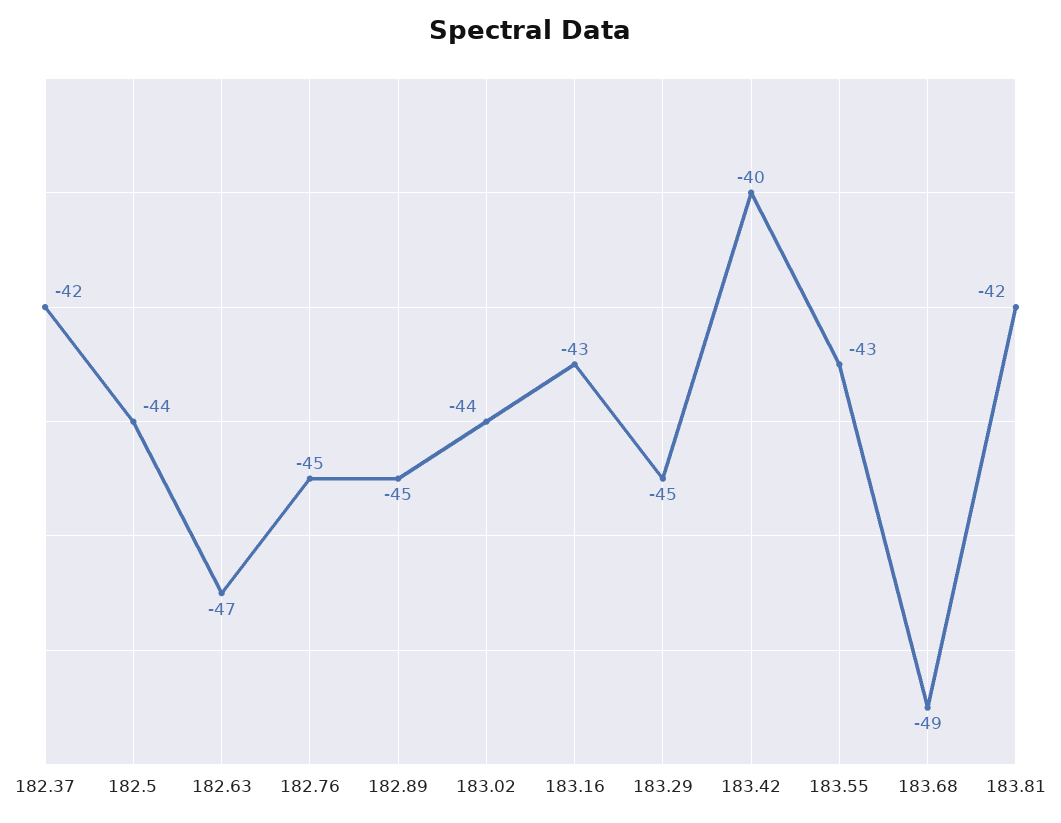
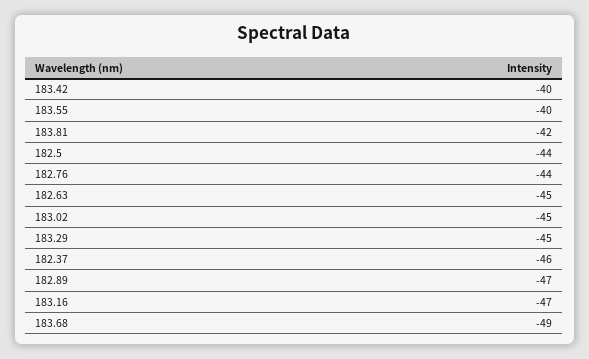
182.37: -42 -> -46
182.63: -47 -> -45
182.76: -45 -> -44
182.89: -45 -> -47
183.02: -44 -> -45
183.16: -43 -> -47
183.55: -43 -> -40

